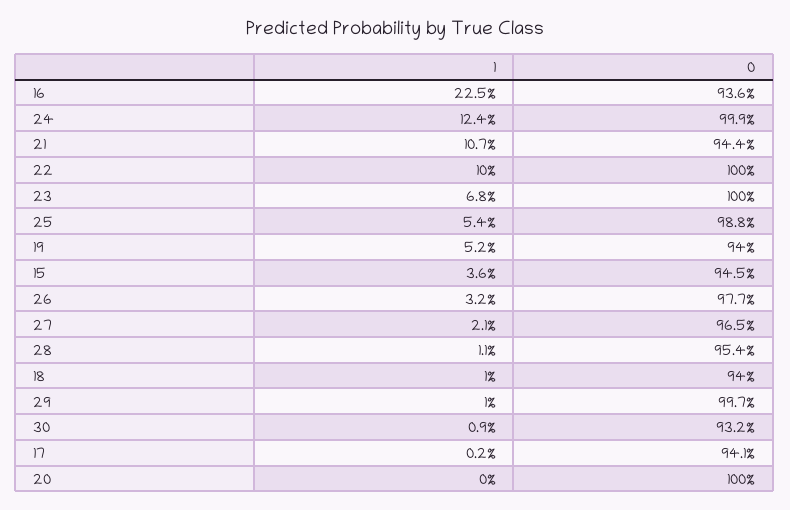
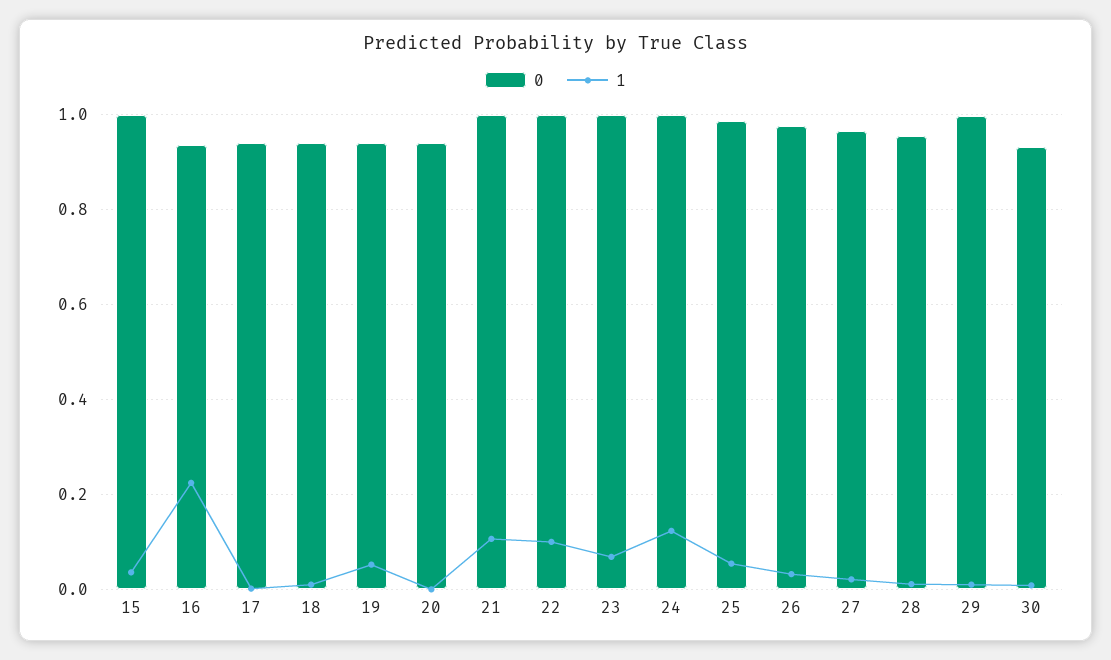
0, 21: 0.944 -> 1
0, 15: 0.945 -> 1
0, 20: 1 -> 0.94

